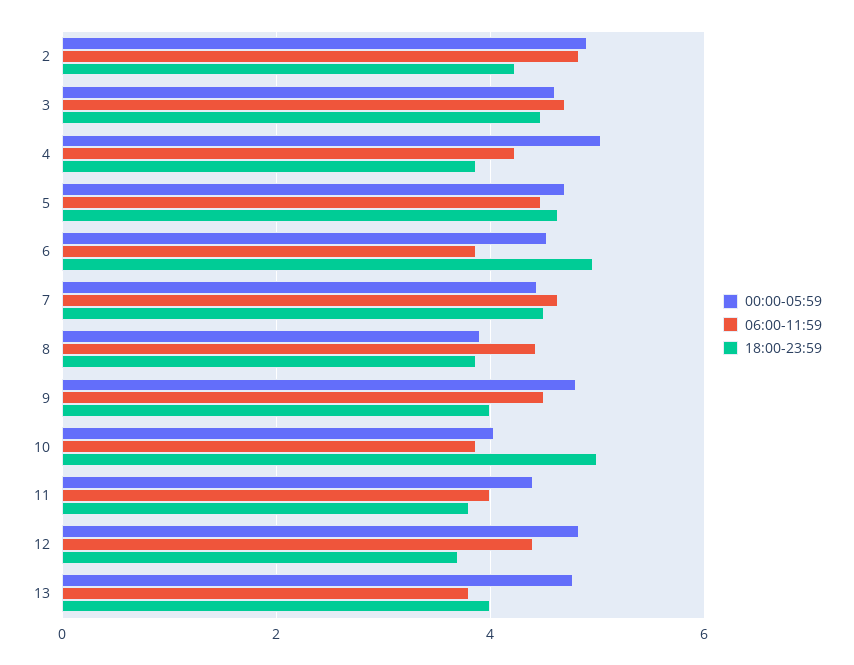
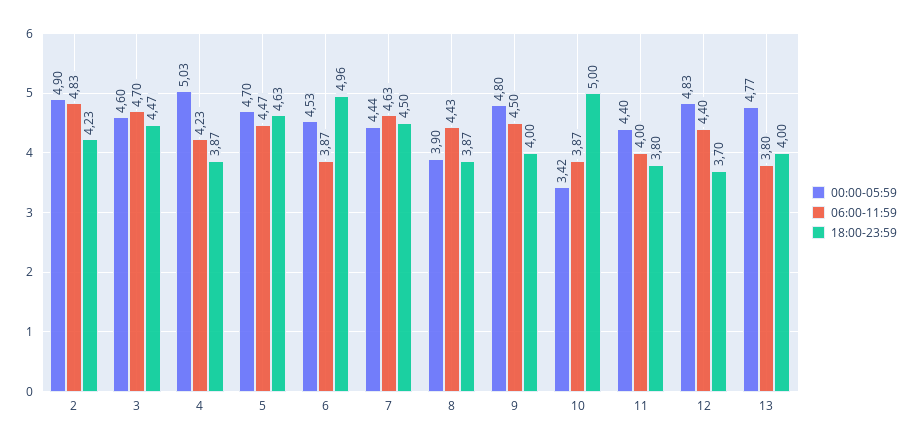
00:00-05:59, 10: 4 -> 3.42

